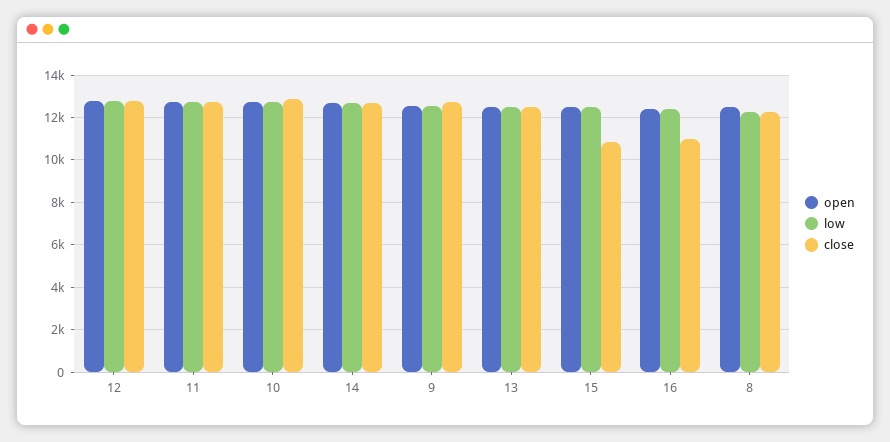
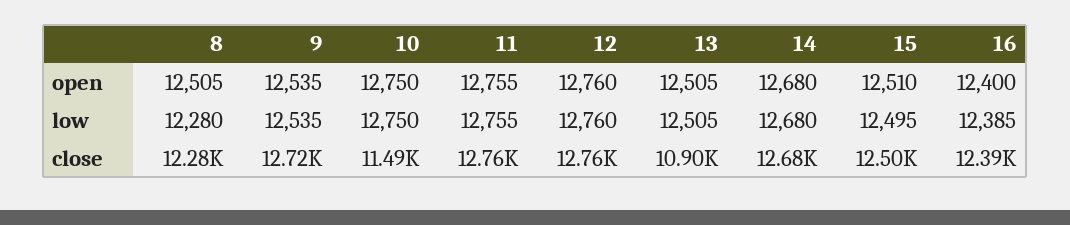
close, 10: 13000 -> 11490
close, 13: 12500 -> 10900
close, 15: 11000 -> 12500
close, 16: 11000 -> 12390

